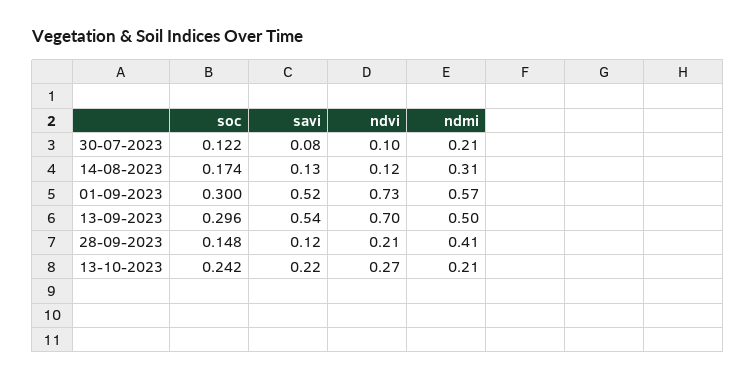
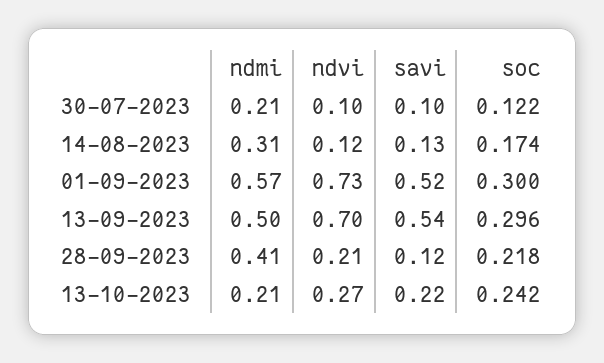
savi, 30-07-2023: 0.08 -> 0.1
soc, 28-09-2023: 0.148 -> 0.218

